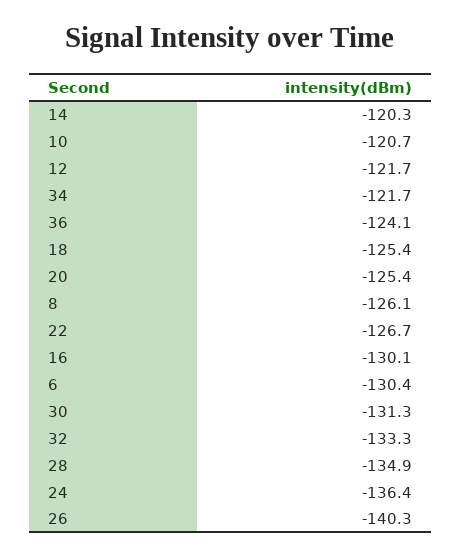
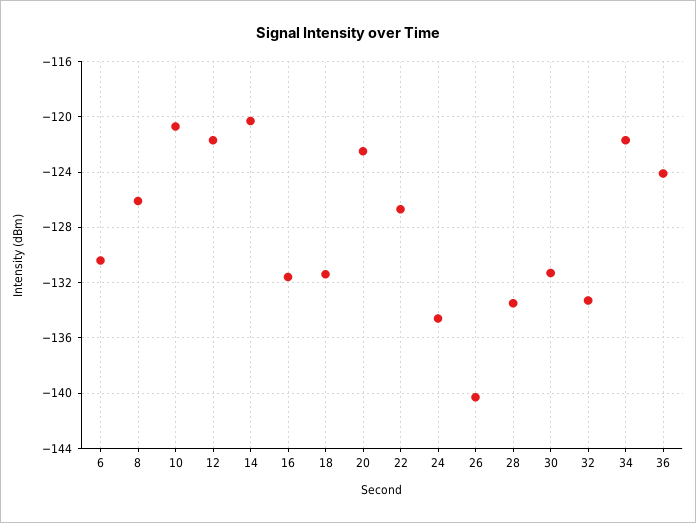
18: -125.4 -> -131.5
20: -125.4 -> -122.5
16: -130.1 -> -131.5
28: -134.9 -> -133.5
24: -136.4 -> -134.5

